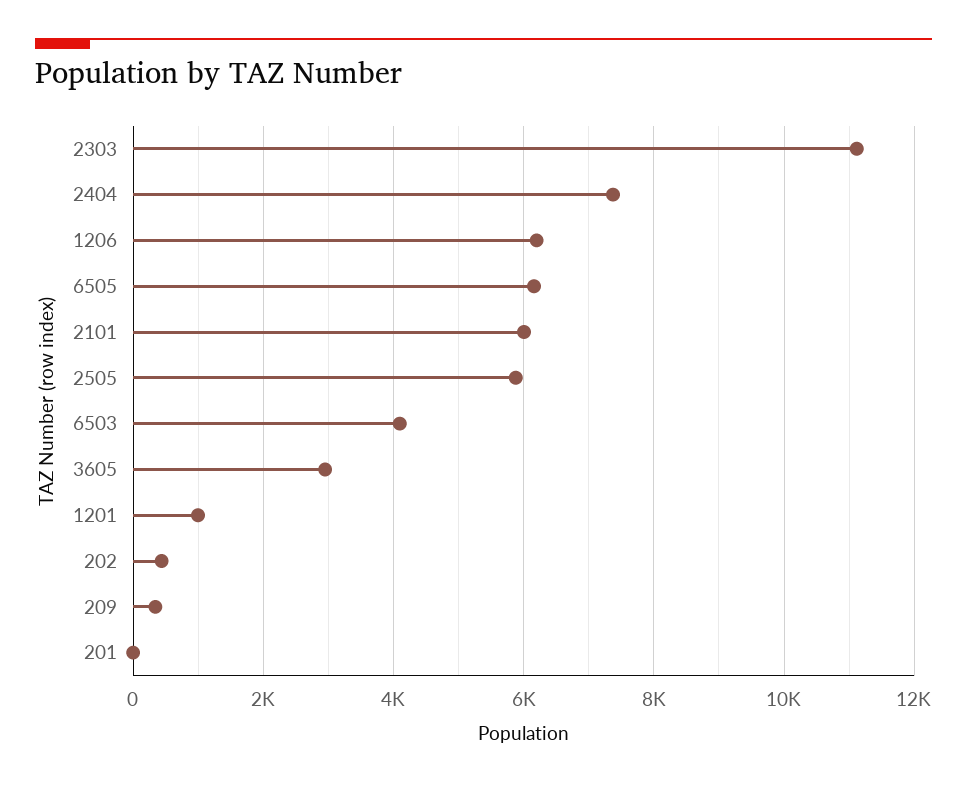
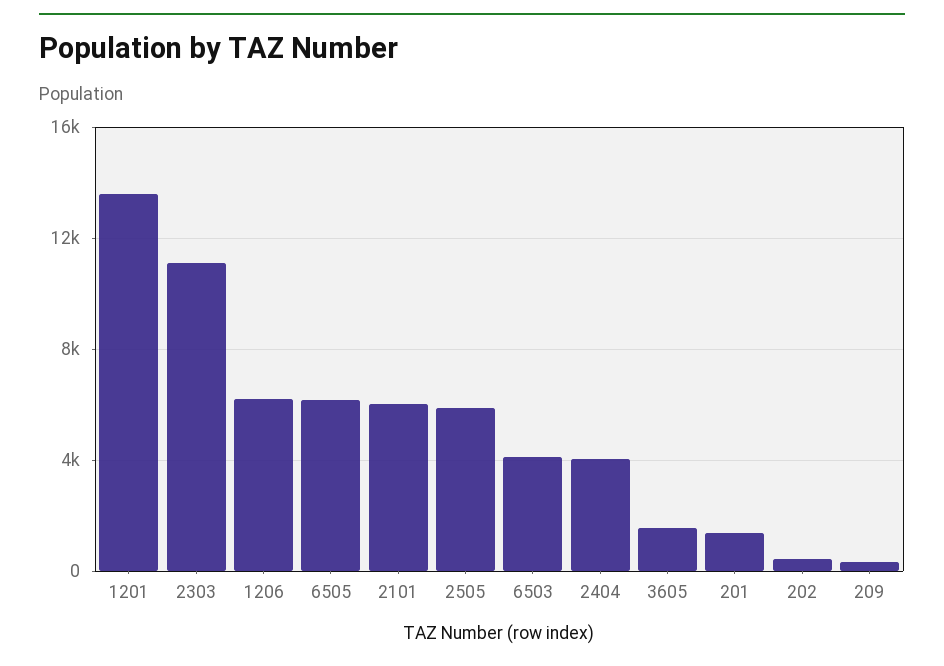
2404: 7400 -> 4000
3605: 3000 -> 1500
1201: 1000 -> 13500
201: 0 -> 1500

